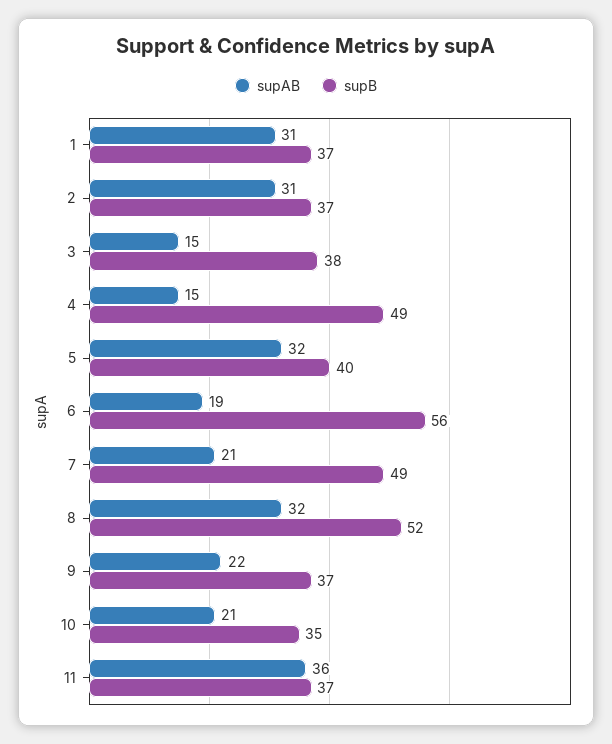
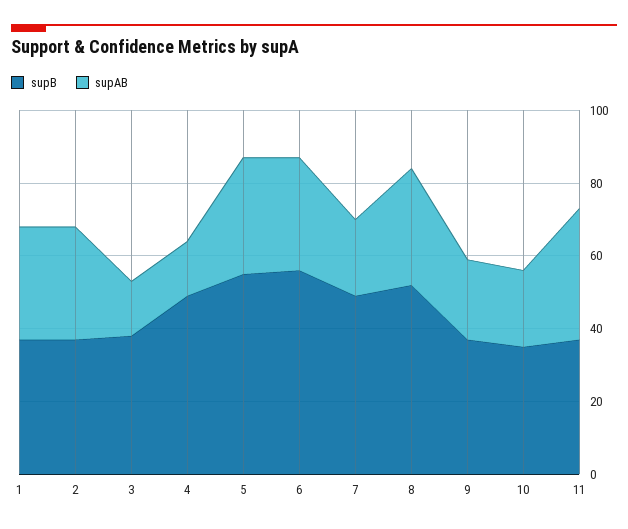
supB, 5: 40 -> 55
supAB, 6: 19 -> 30

